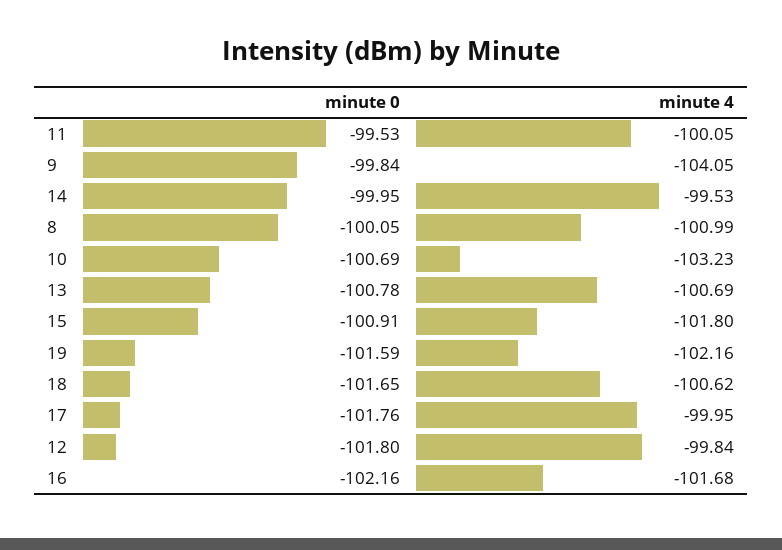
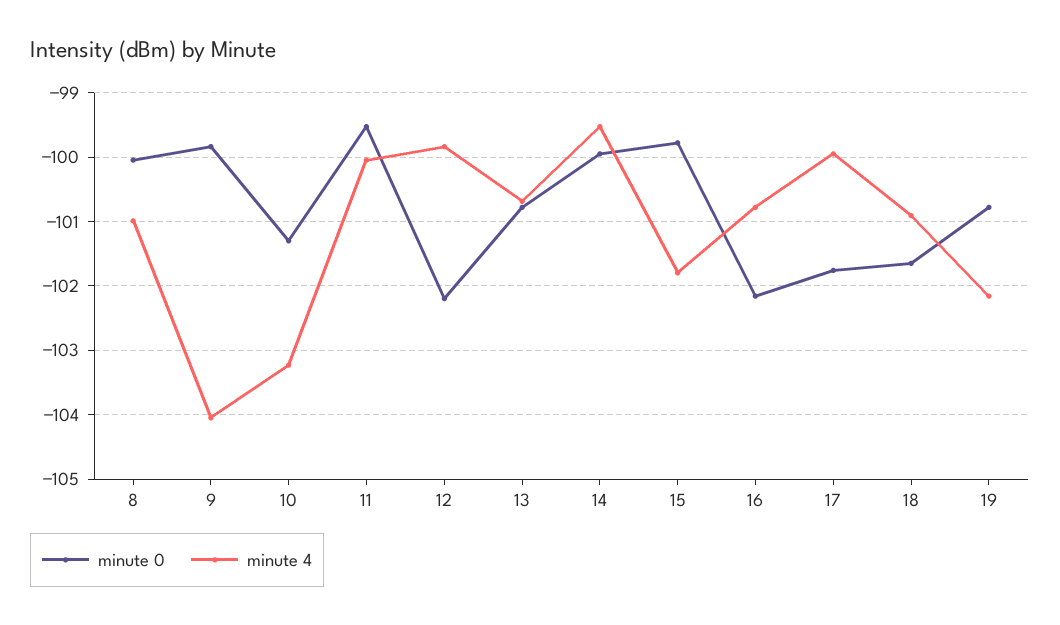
minute 0, 10: -100.69 -> -101.3
minute 0, 15: -100.91 -> -99.8
minute 0, 19: -101.59 -> -100.8
minute 4, 18: -100.62 -> -100.9
minute 0, 12: -101.8 -> -102.2
minute 4, 16: -101.68 -> -100.8

